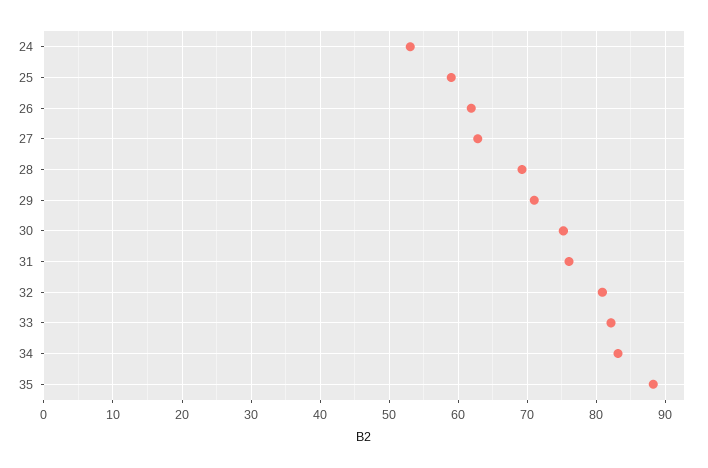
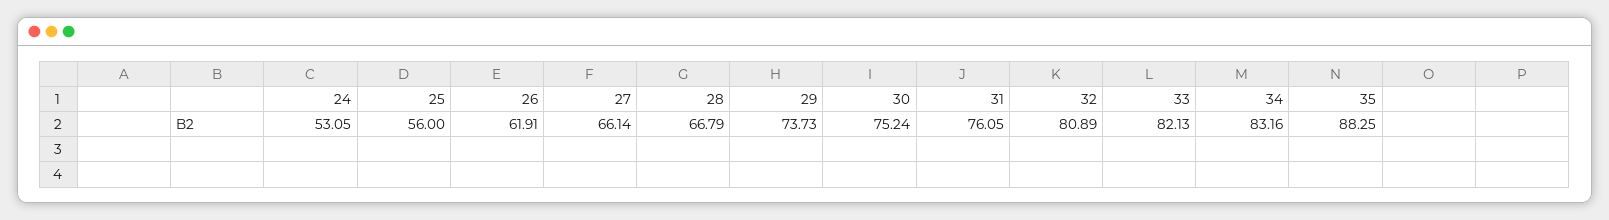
25: 59 -> 56
27: 63 -> 66.14
28: 69 -> 66.79
29: 71 -> 73.73

